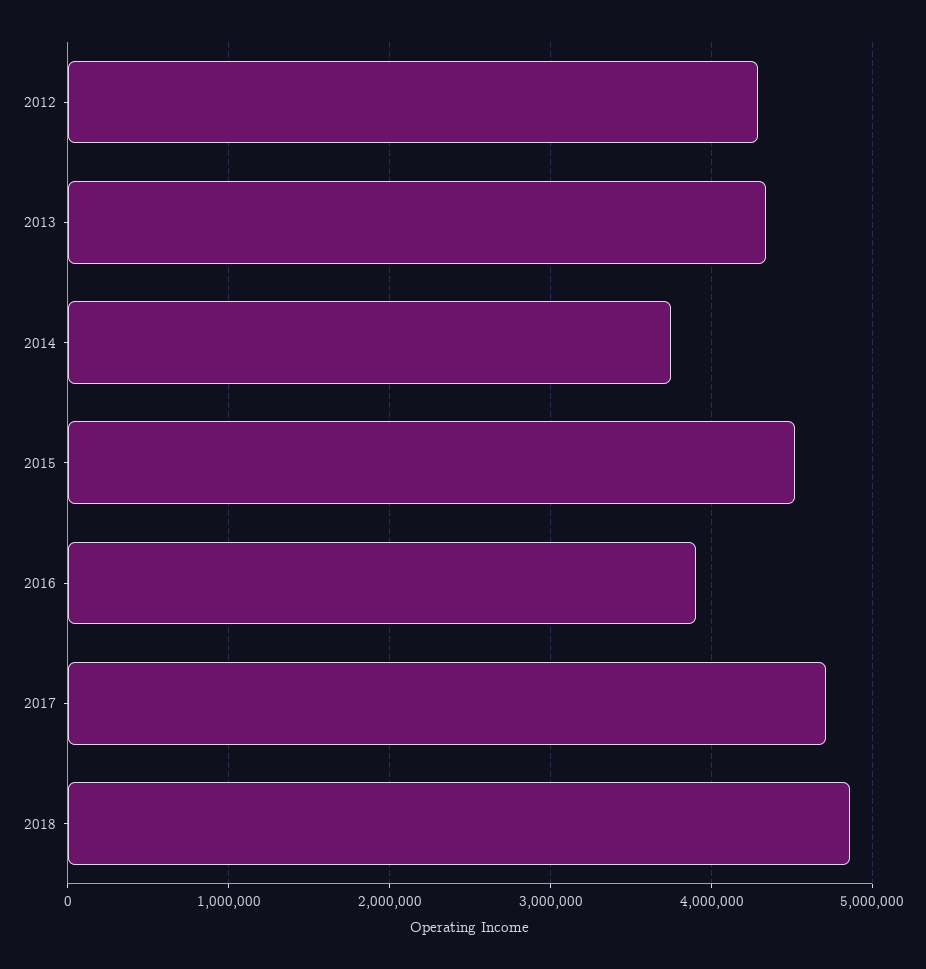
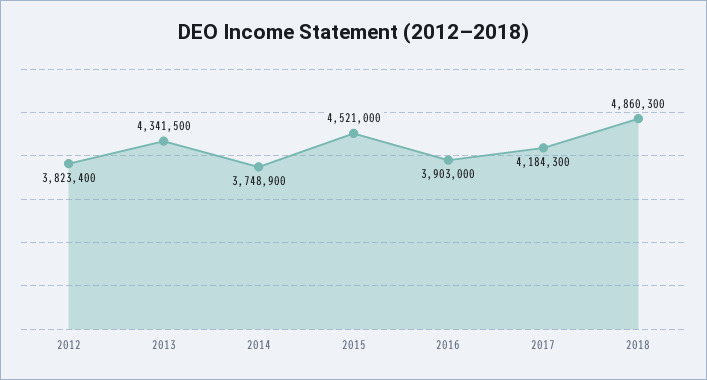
2012: 4300000 -> 3823400
2017: 4700000 -> 4184300

